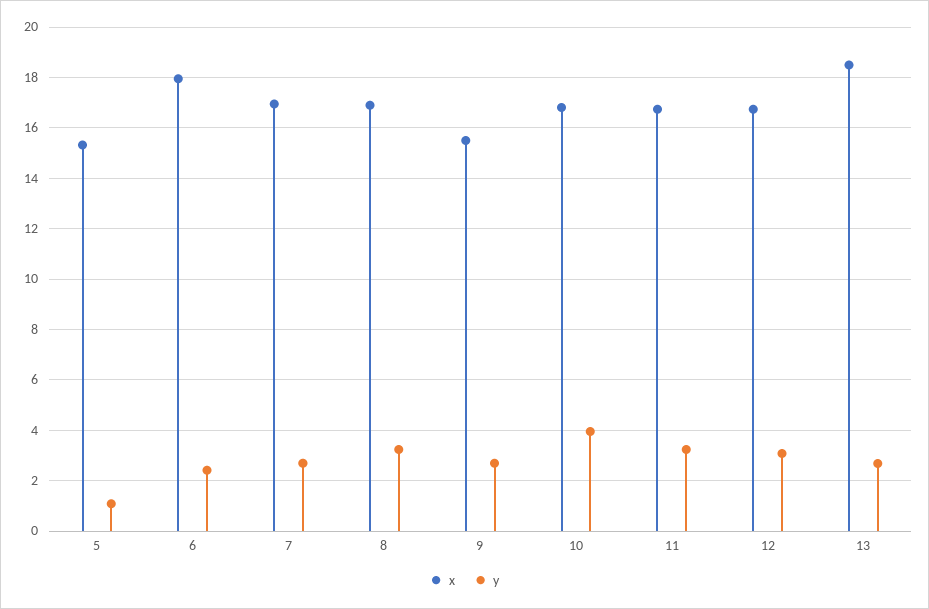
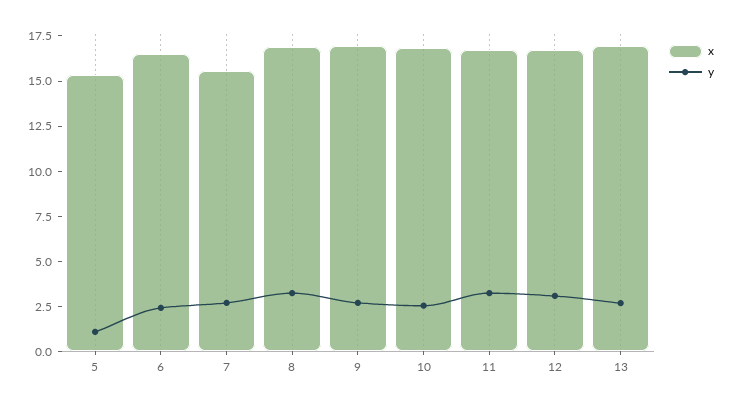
x, 6: 18 -> 16.5
x, 7: 17 -> 15.5
x, 9: 15.5 -> 17
y, 10: 4 -> 2.5
x, 13: 18.5 -> 17

